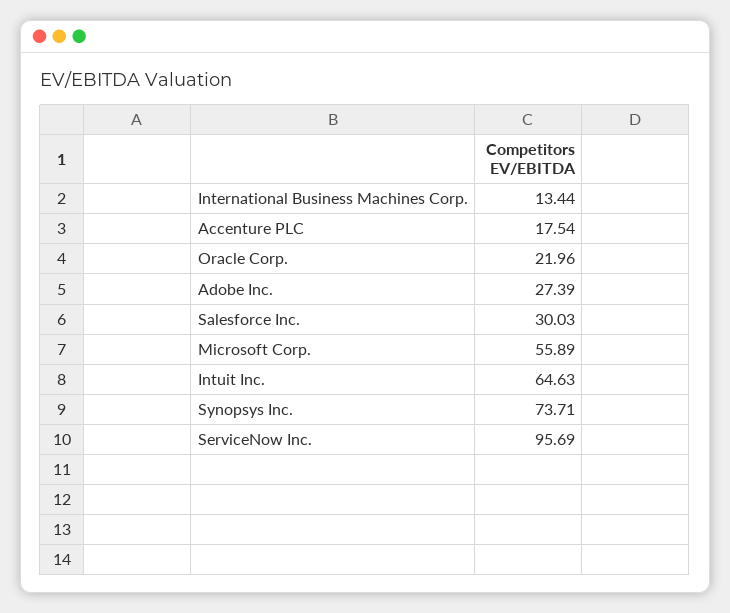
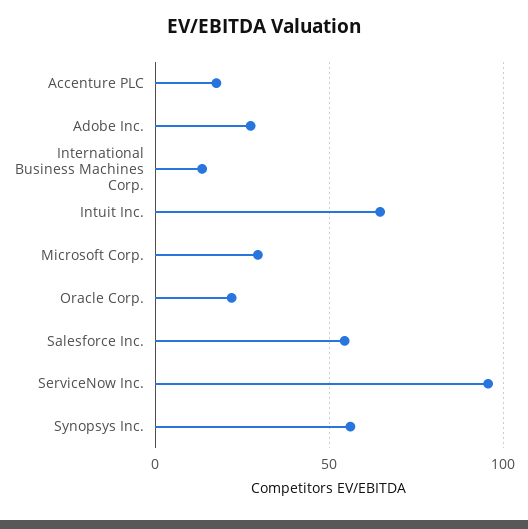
Salesforce Inc.: 30.03 -> 55
Microsoft Corp.: 55.89 -> 30
Synopsys Inc.: 73.71 -> 55

